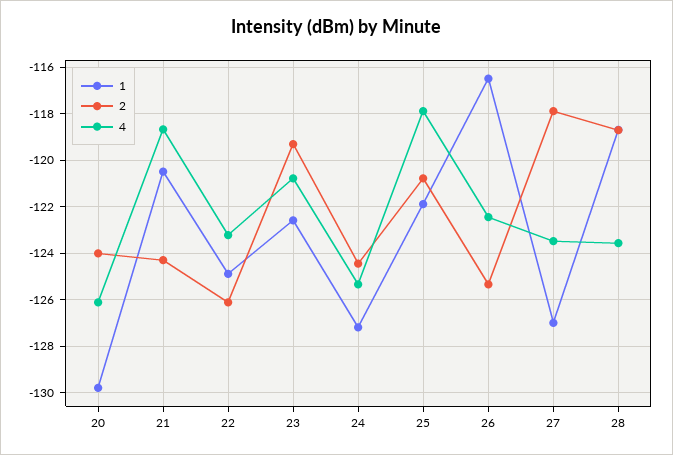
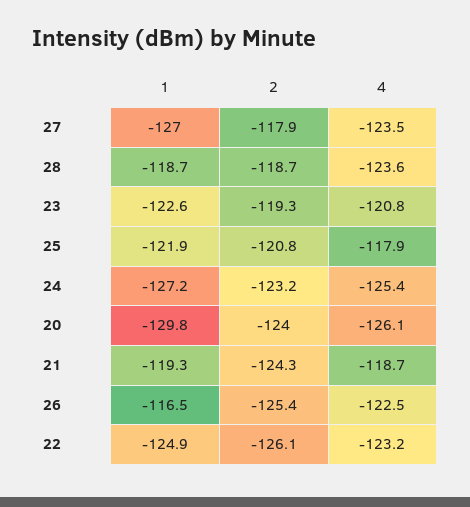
1, 21: -120.5 -> -119.3
2, 24: -124.5 -> -123.2

